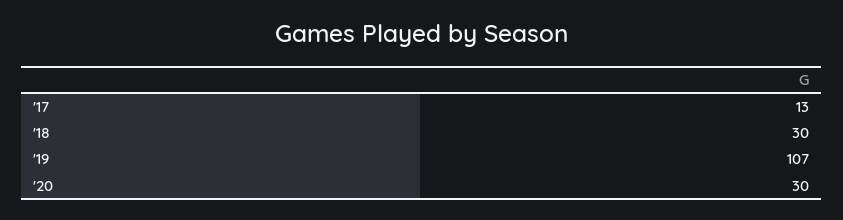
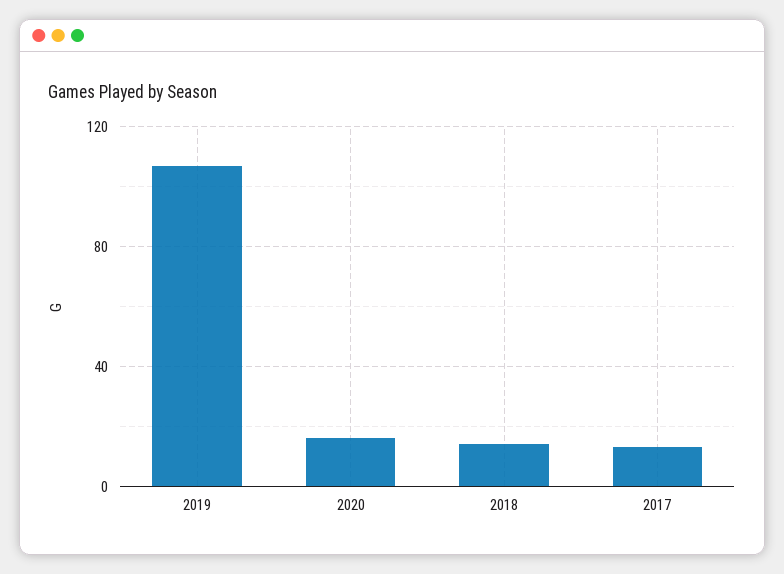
'18: 30 -> 15
'20: 30 -> 15

